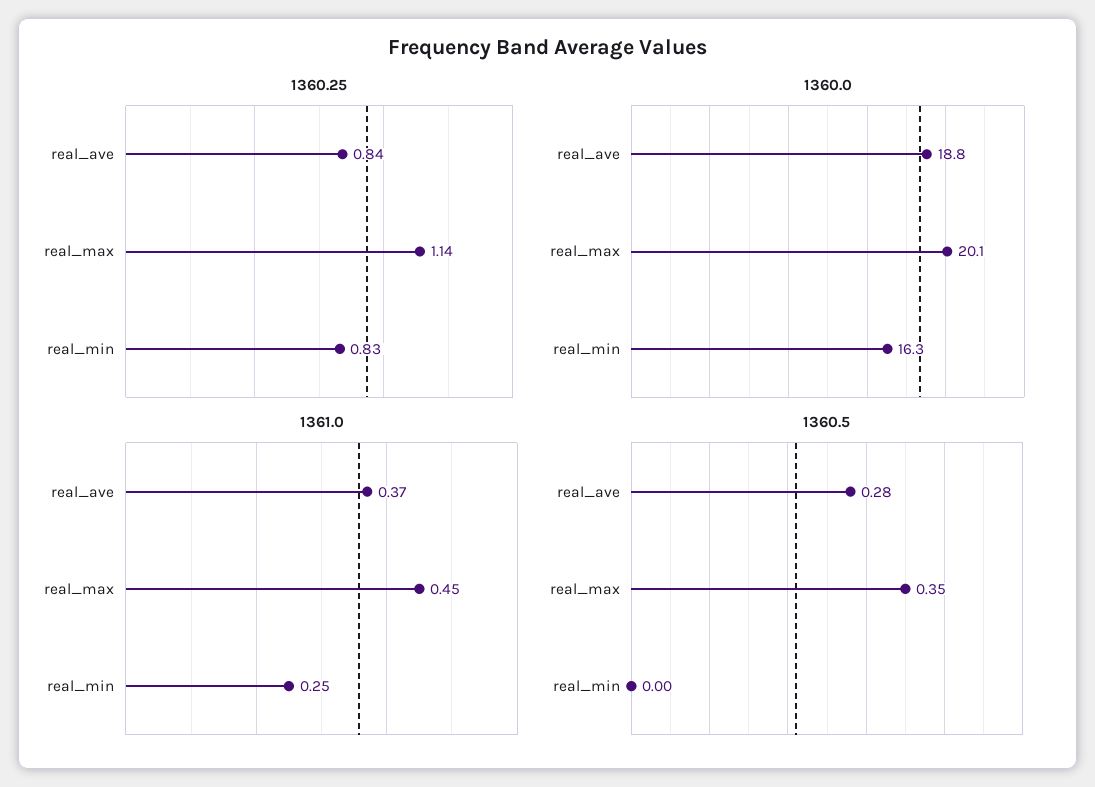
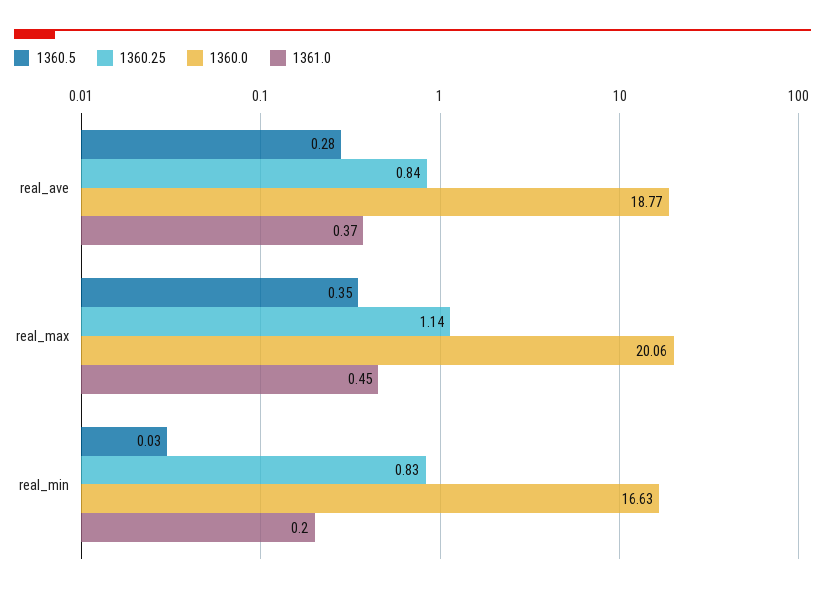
1360.0, real_min: 16.3 -> 16.63
1361.0, real_min: 0.25 -> 0.2
1360.5, real_min: 0 -> 0.03

